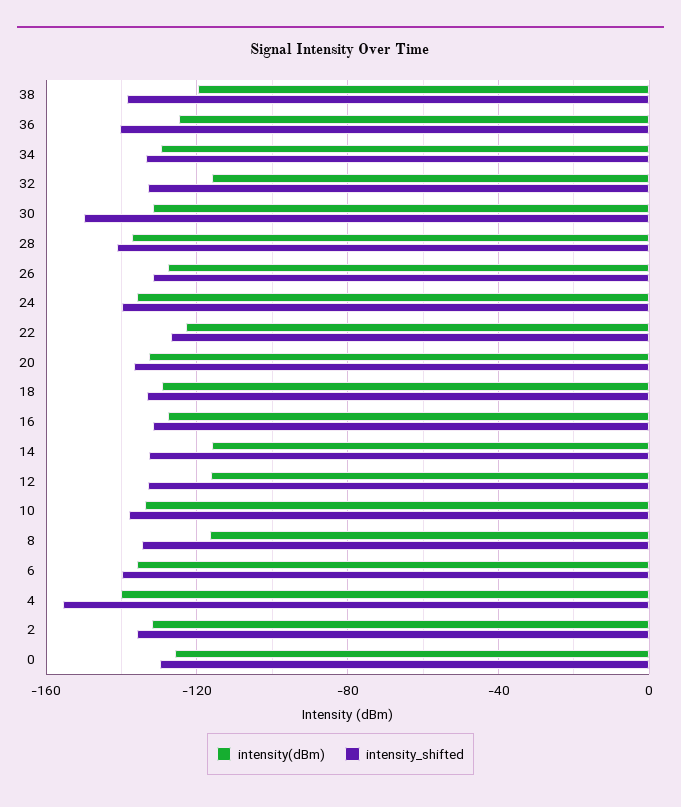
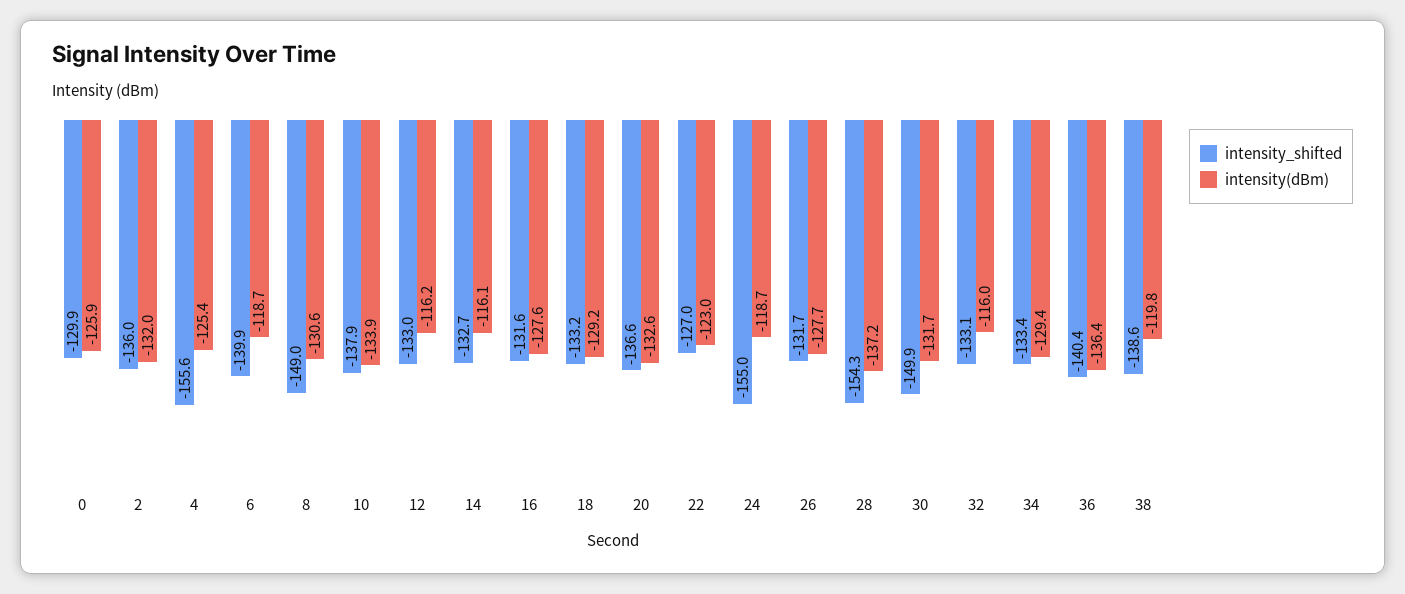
intensity(dBm), 36: -125 -> -136.4
intensity_shifted, 28: -140 -> -154.3
intensity(dBm), 24: -135 -> -118.7
intensity_shifted, 24: -140 -> -155
intensity(dBm), 8: -115 -> -130.6
intensity_shifted, 8: -135 -> -149
intensity(dBm), 6: -135 -> -118.7
intensity(dBm), 4: -140 -> -125.4

